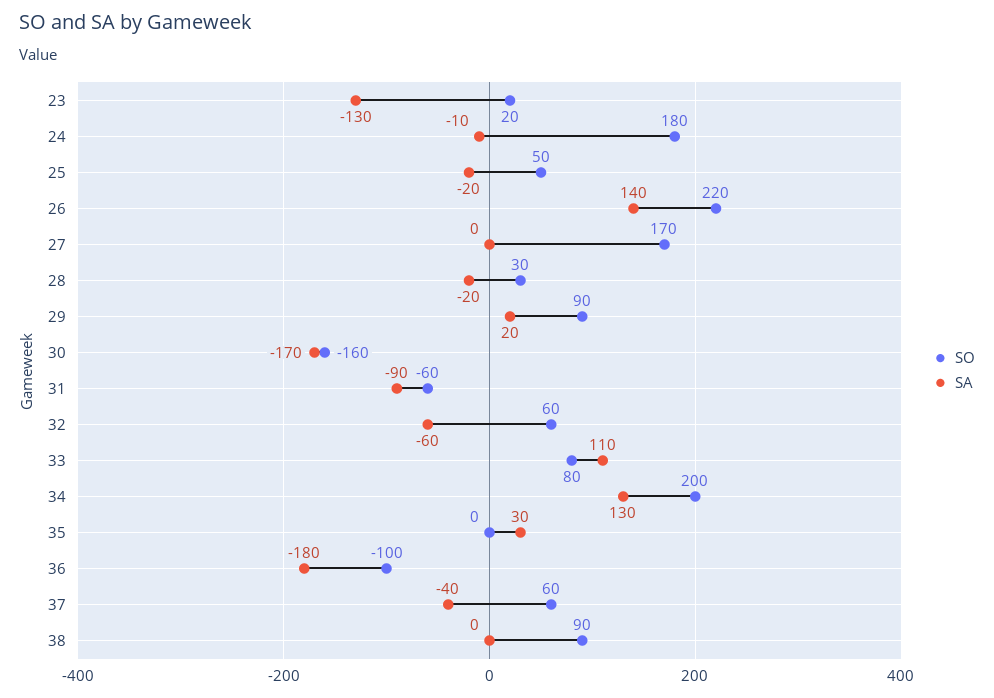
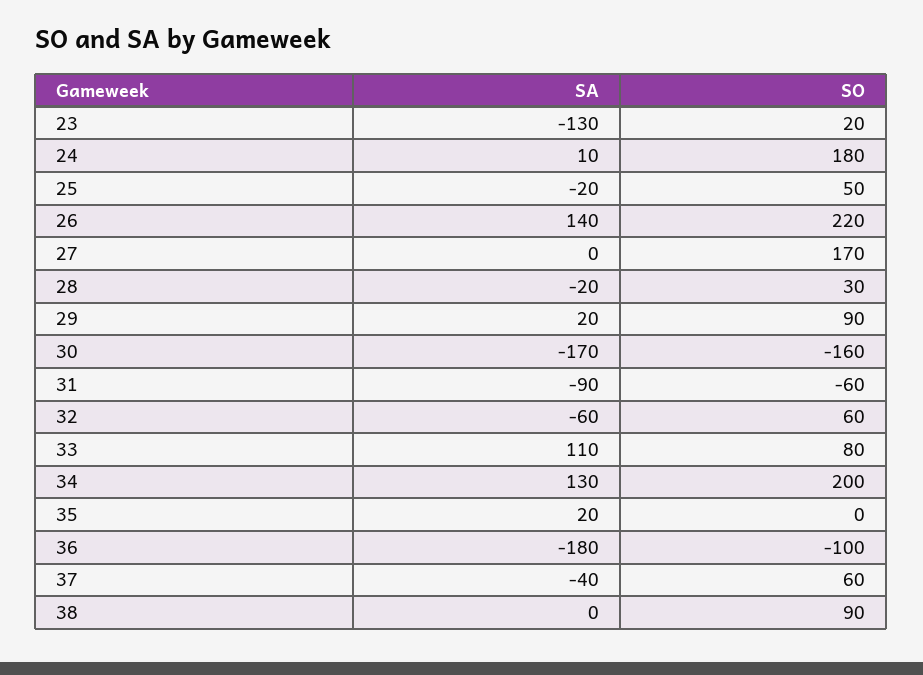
SA, 24: -10 -> 10
SA, 35: 30 -> 20

